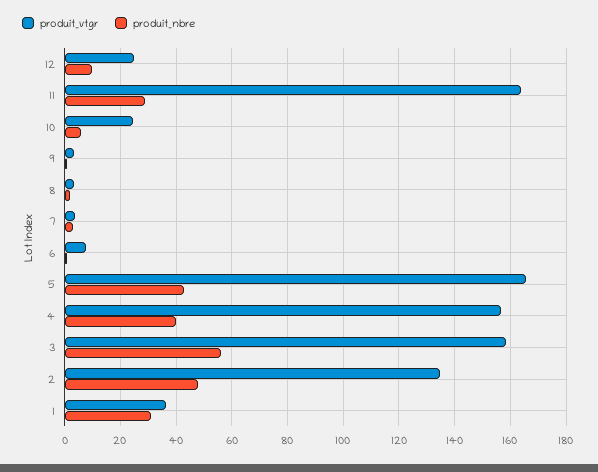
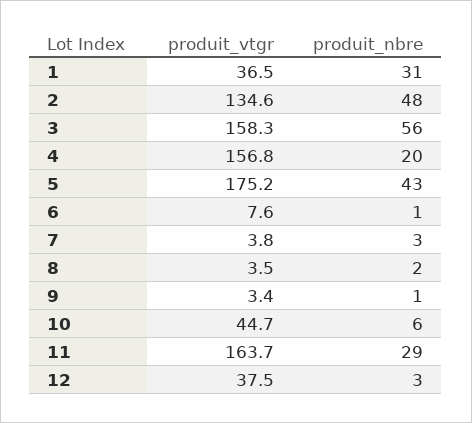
produit_vtgr, 12: 25 -> 37.5
produit_nbre, 12: 10 -> 3
produit_vtgr, 10: 25 -> 44.7
produit_vtgr, 5: 165 -> 175.2
produit_nbre, 4: 40 -> 20

